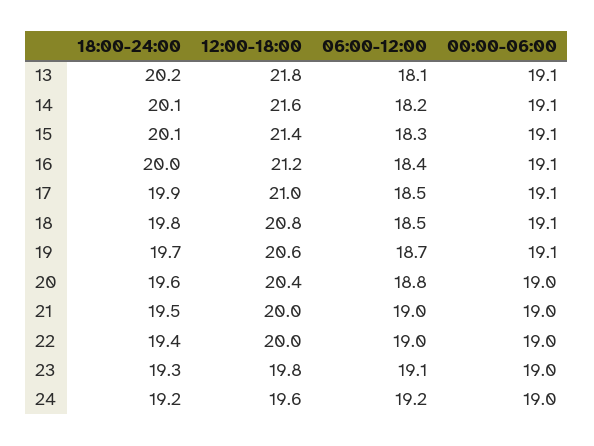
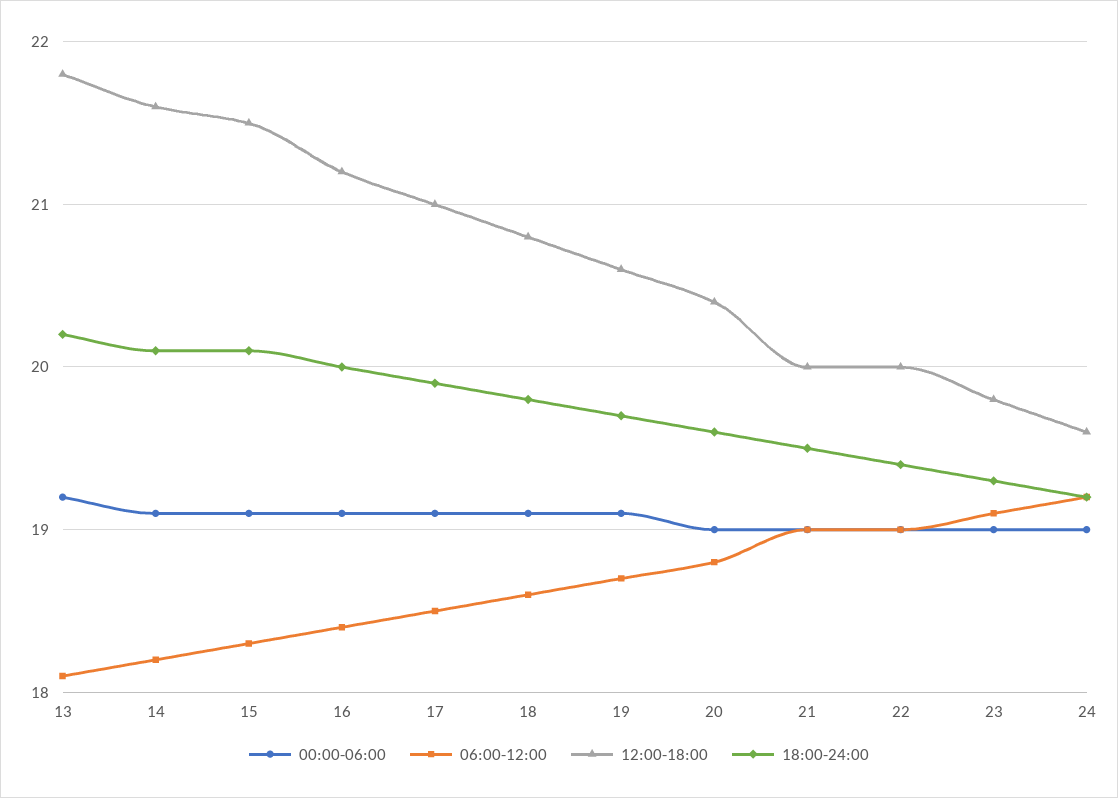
00:00-06:00, 13: 19.1 -> 19.2
12:00-18:00, 15: 21.4 -> 21.5
06:00-12:00, 18: 18.5 -> 18.6

